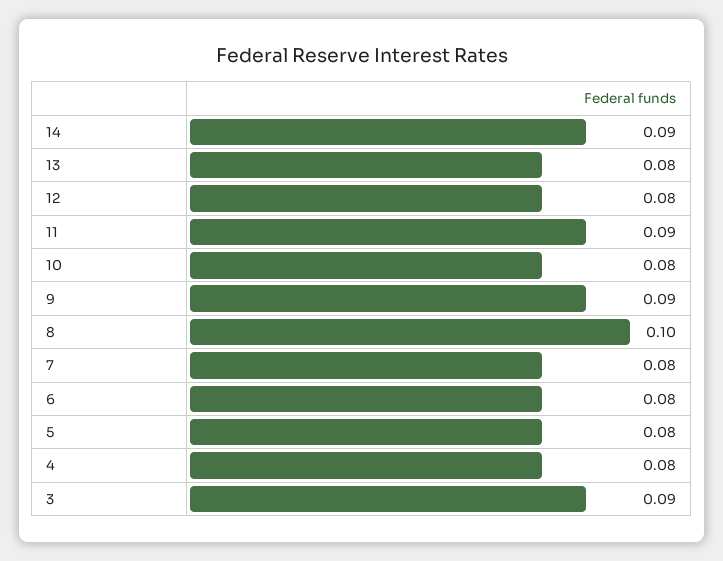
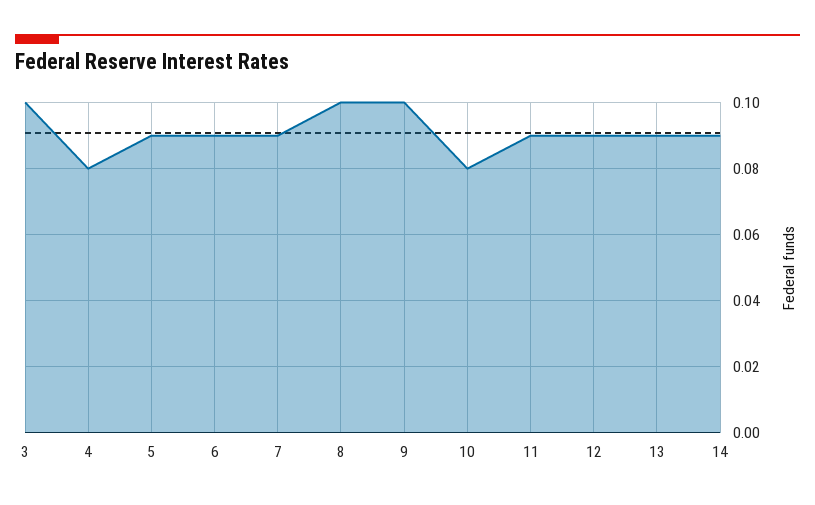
13: 0.08 -> 0.09
12: 0.08 -> 0.09
9: 0.09 -> 0.1
7: 0.08 -> 0.09
6: 0.08 -> 0.09
5: 0.08 -> 0.09
3: 0.09 -> 0.1

